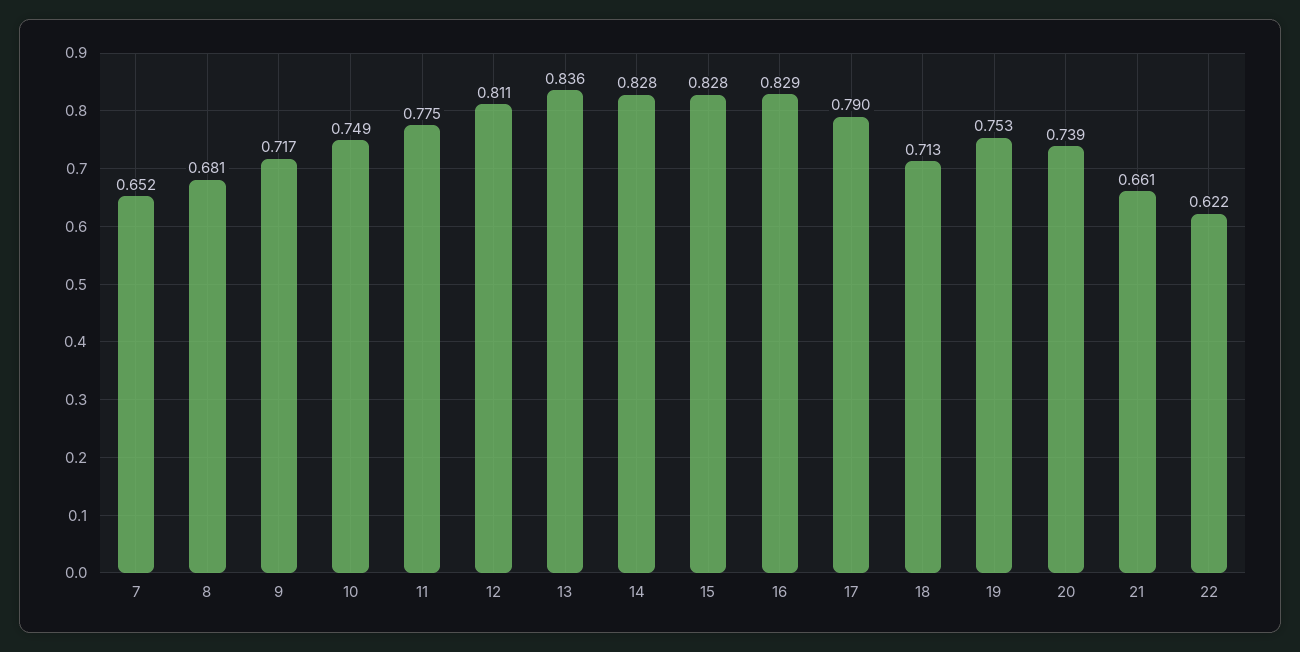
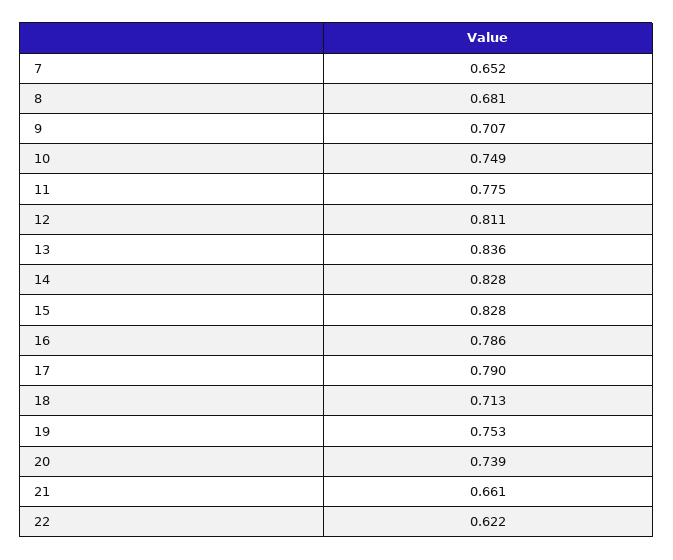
9: 0.717 -> 0.707
16: 0.829 -> 0.786

